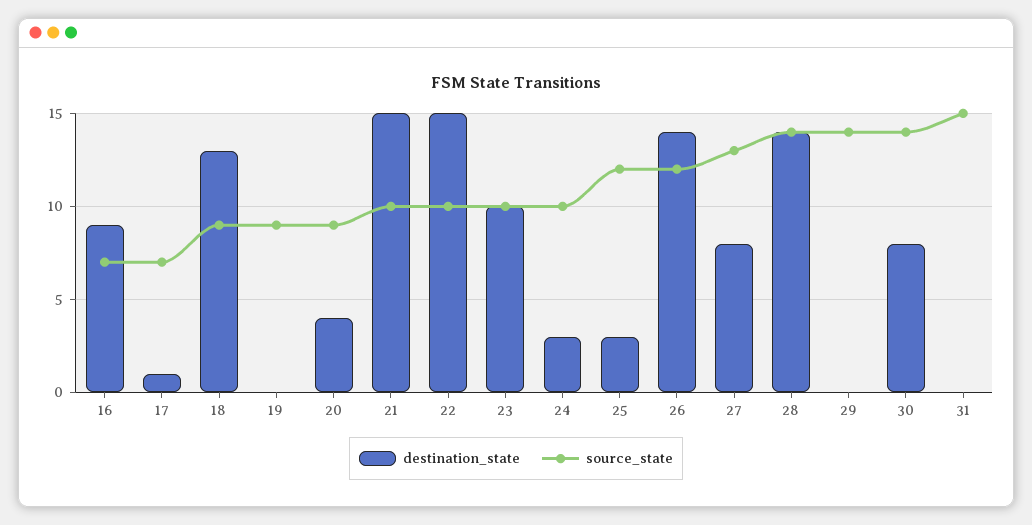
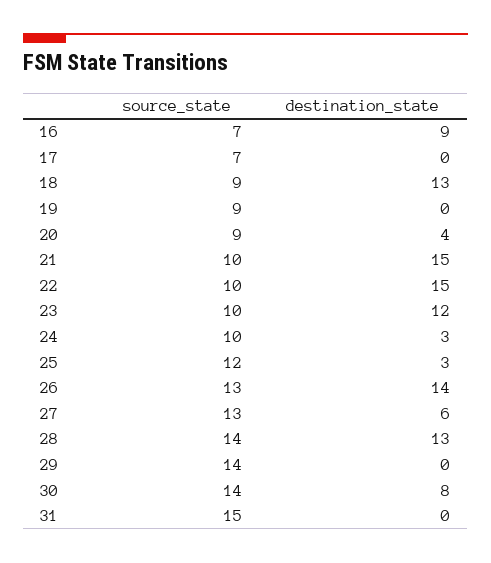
destination_state, 17: 1 -> 0
destination_state, 23: 10 -> 12
source_state, 26: 12 -> 13
destination_state, 27: 8 -> 6
destination_state, 28: 14 -> 13

